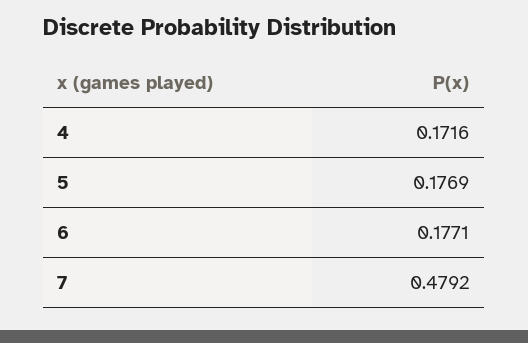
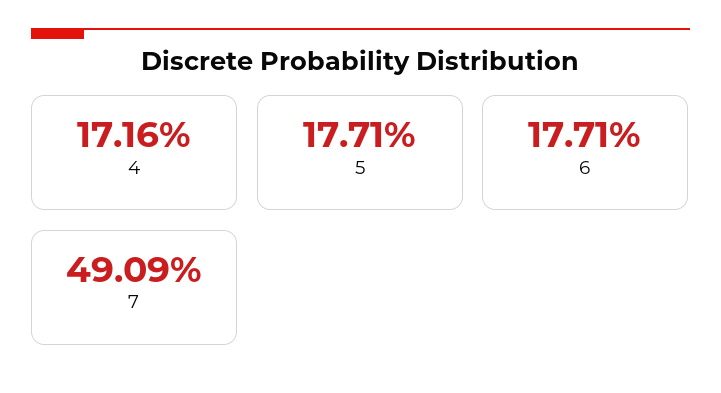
5: 0.1769 -> 0.1771
7: 0.4792 -> 0.4909

